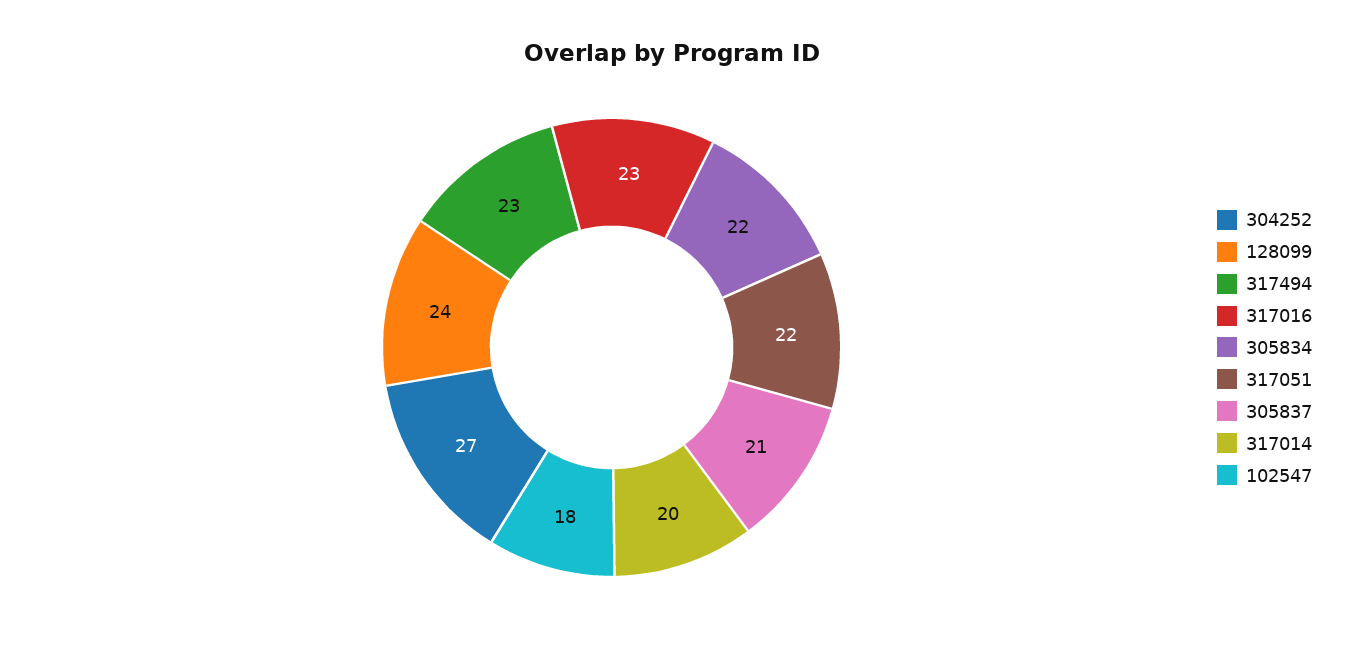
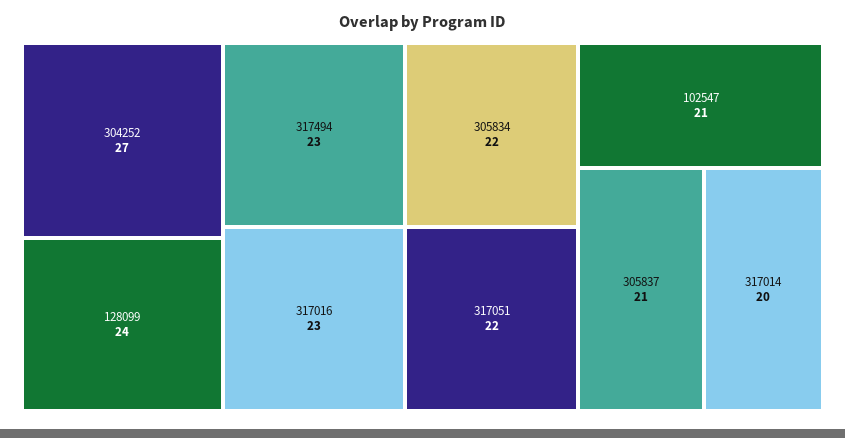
102547: 18 -> 21

